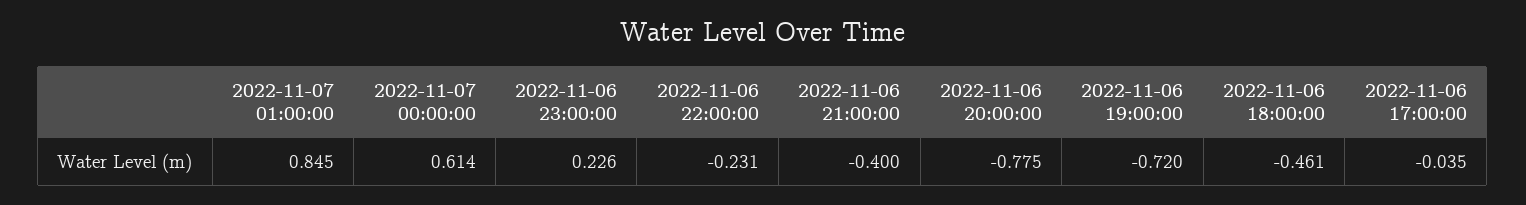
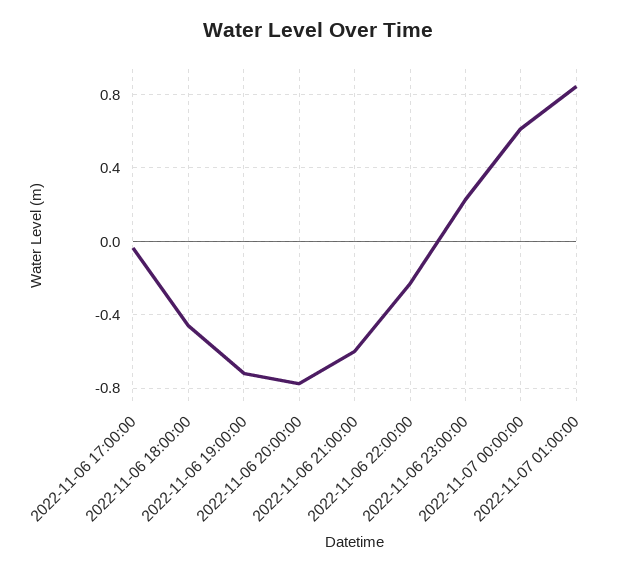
2022-11-06 21:00:00: -0.4 -> -0.6

